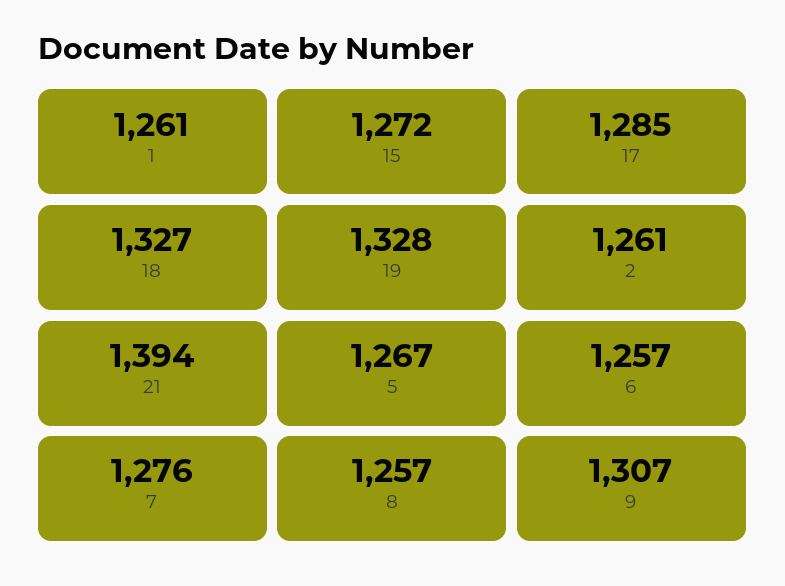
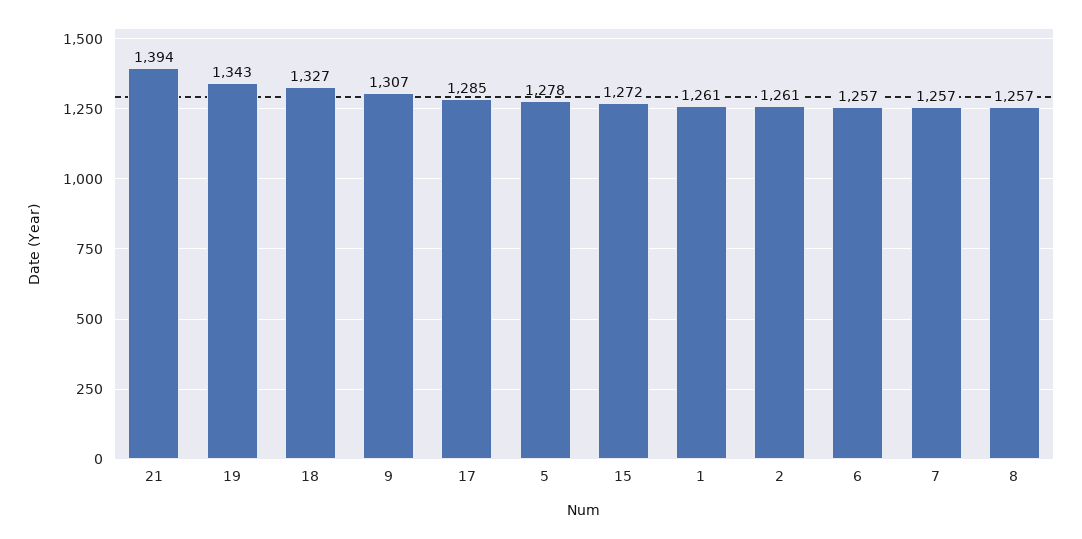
19: 1328 -> 1343
5: 1267 -> 1278
7: 1276 -> 1257

